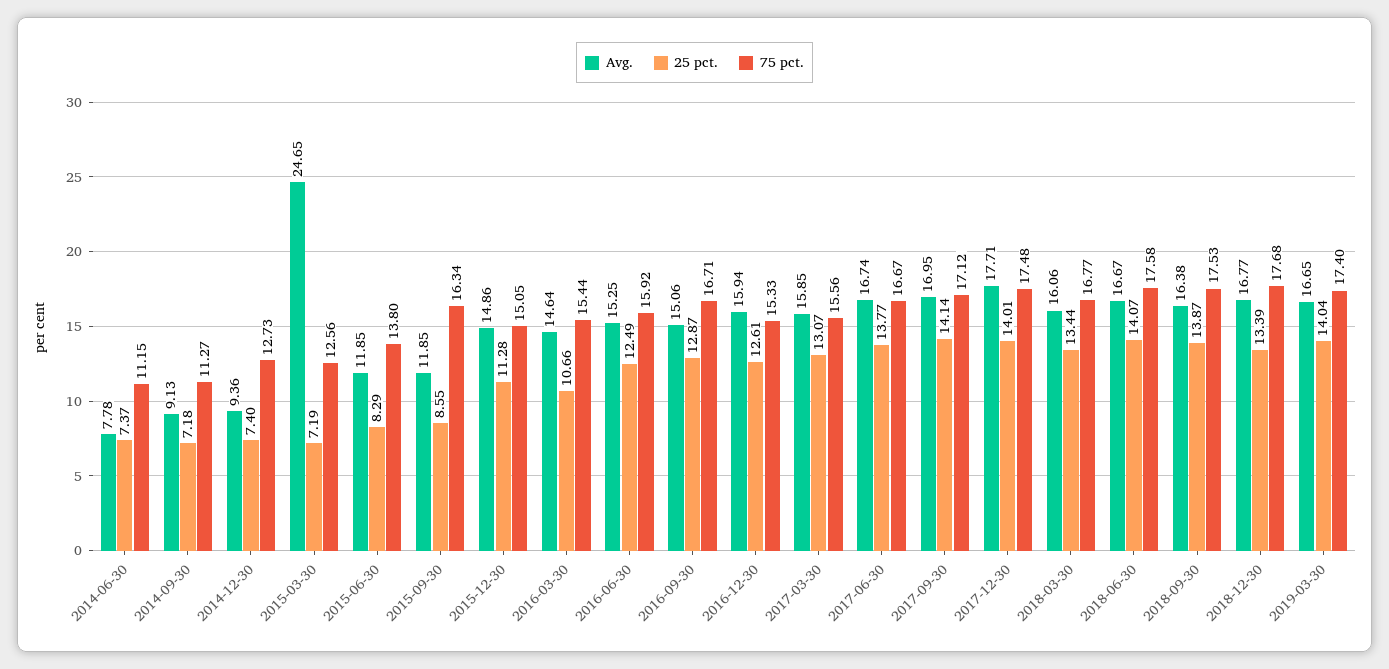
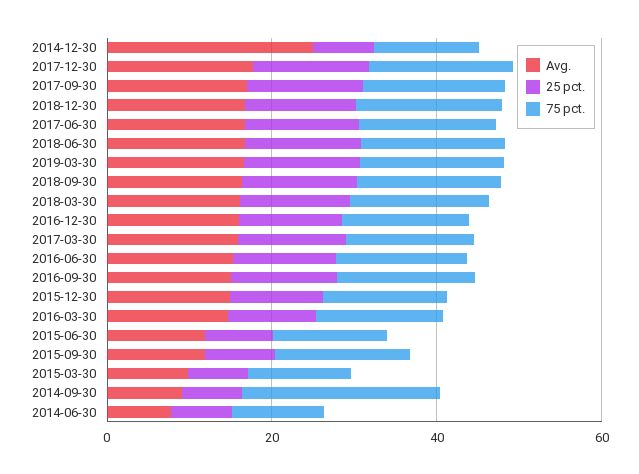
75 pct., 2014-09-30: 11.27 -> 25
Avg., 2014-12-30: 9.36 -> 25
Avg., 2015-03-30: 24.65 -> 10

